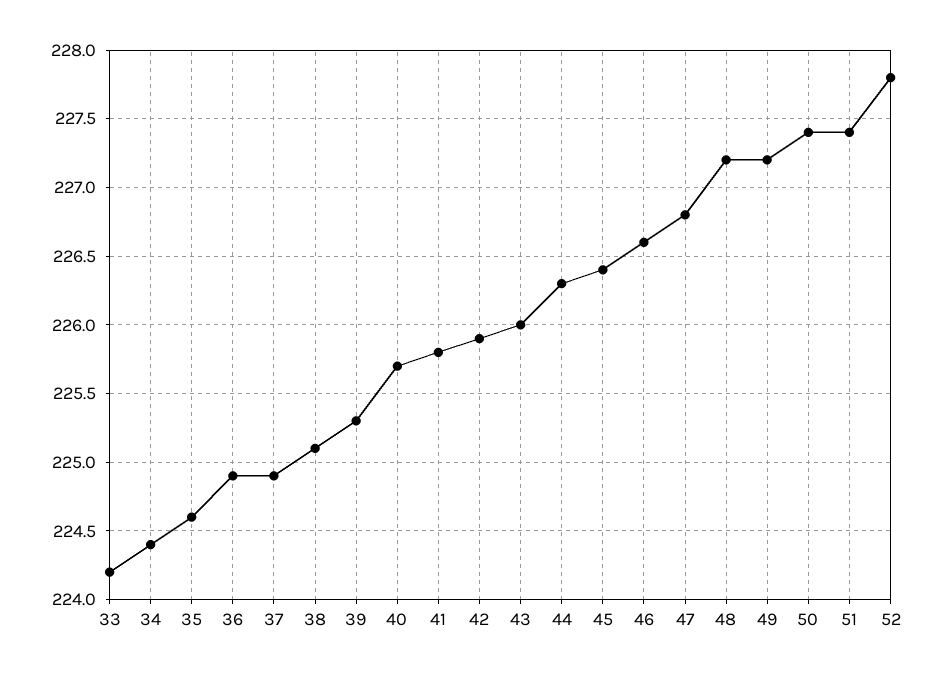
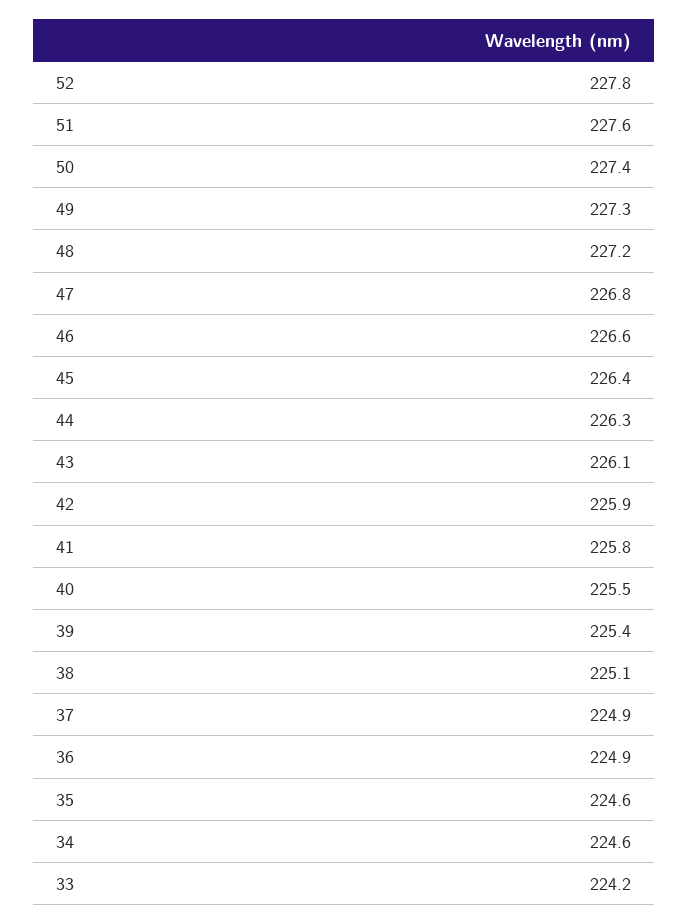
34: 224.4 -> 224.6
39: 225.3 -> 225.4
40: 225.7 -> 225.5
43: 226 -> 226.1
49: 227.2 -> 227.3
51: 227.4 -> 227.6

